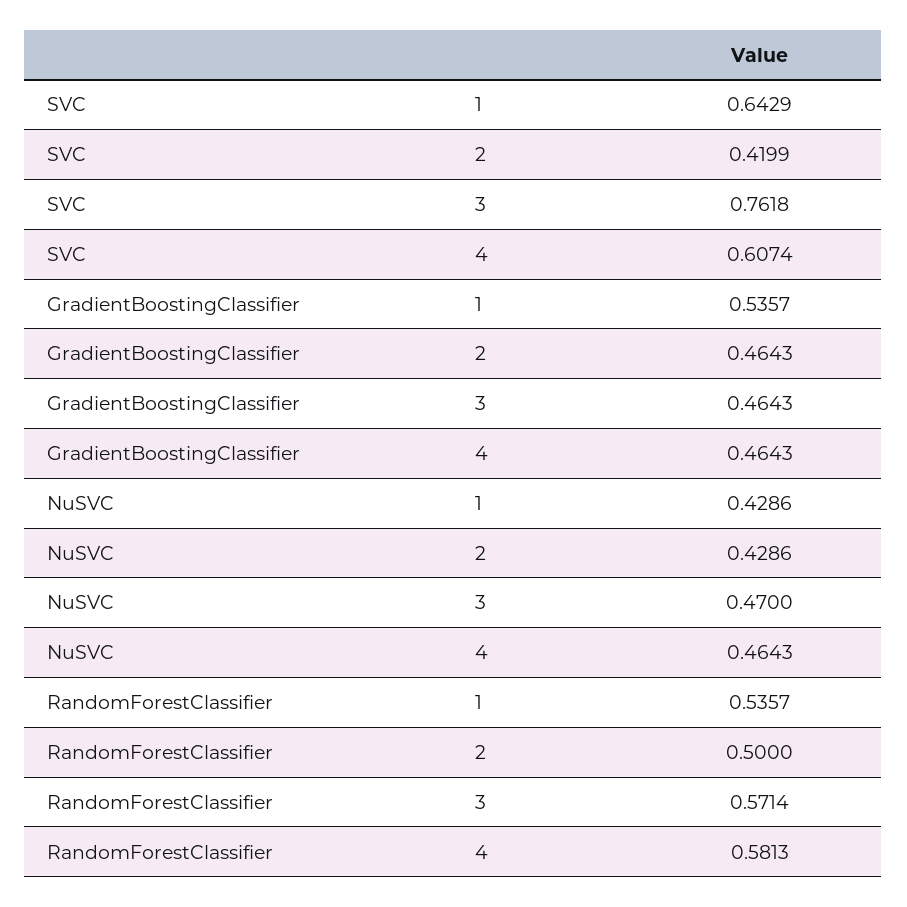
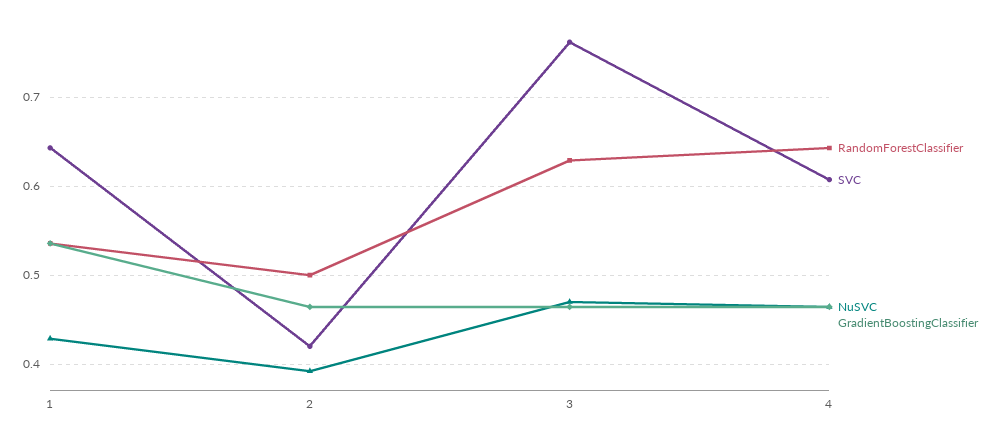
NuSVC, 2: 0.4286 -> 0.39
RandomForestClassifier, 3: 0.5714 -> 0.63
RandomForestClassifier, 4: 0.5813 -> 0.64

